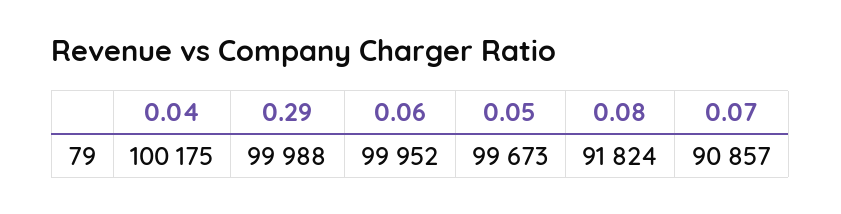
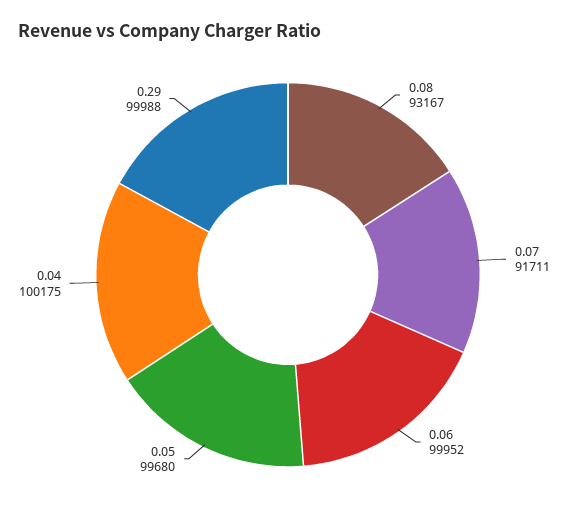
0.05: 99673 -> 99680
0.08: 91824 -> 93167
0.07: 90857 -> 91711

